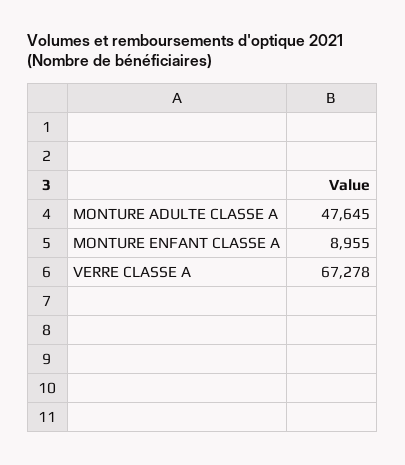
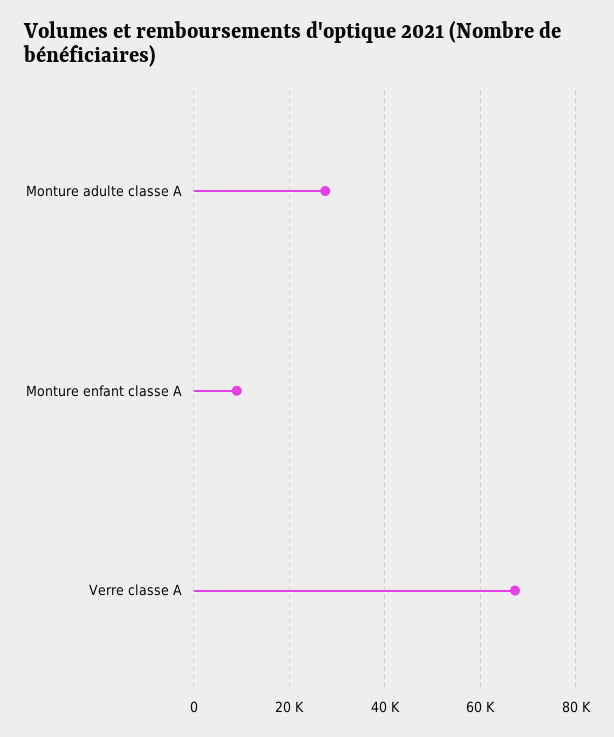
MONTURE ADULTE CLASSE A: 47645 -> 28000

